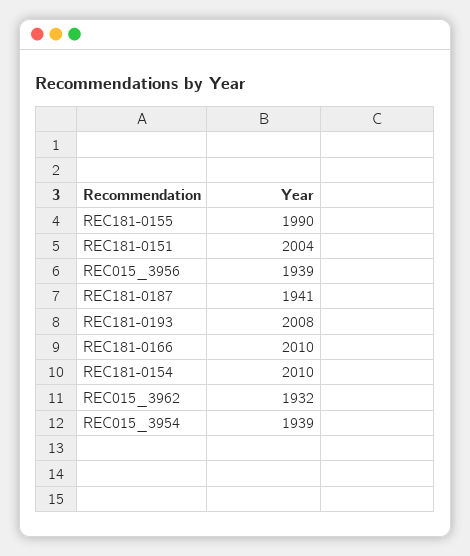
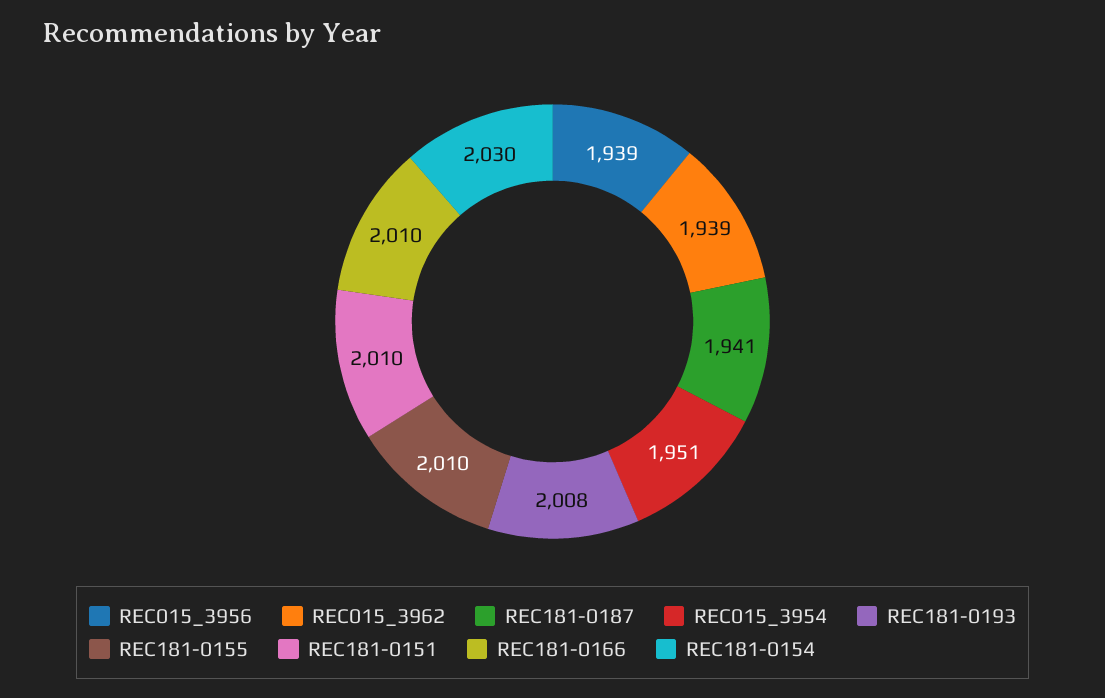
REC181-0155: 1990 -> 2010
REC181-0151: 2004 -> 2010
REC181-0154: 2010 -> 2030
REC015_3962: 1932 -> 1939
REC015_3954: 1939 -> 1951

